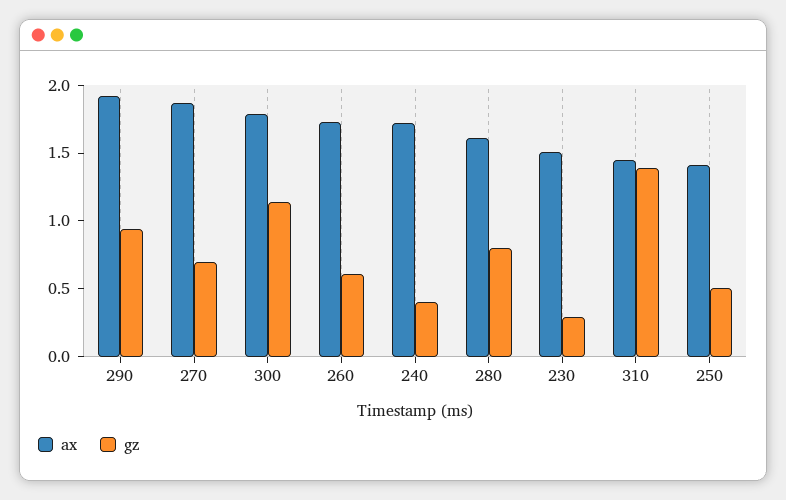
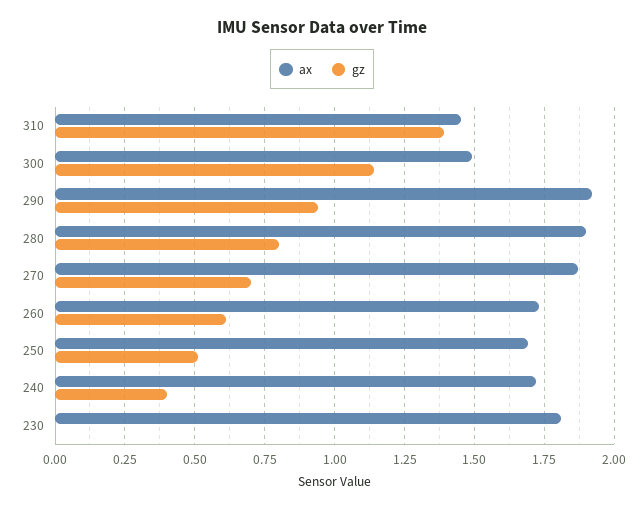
ax, 300: 1.8 -> 1.5
ax, 280: 1.6 -> 1.9
ax, 230: 1.5 -> 1.8
gz, 230: 0.3 -> 0
ax, 250: 1.4 -> 1.7

